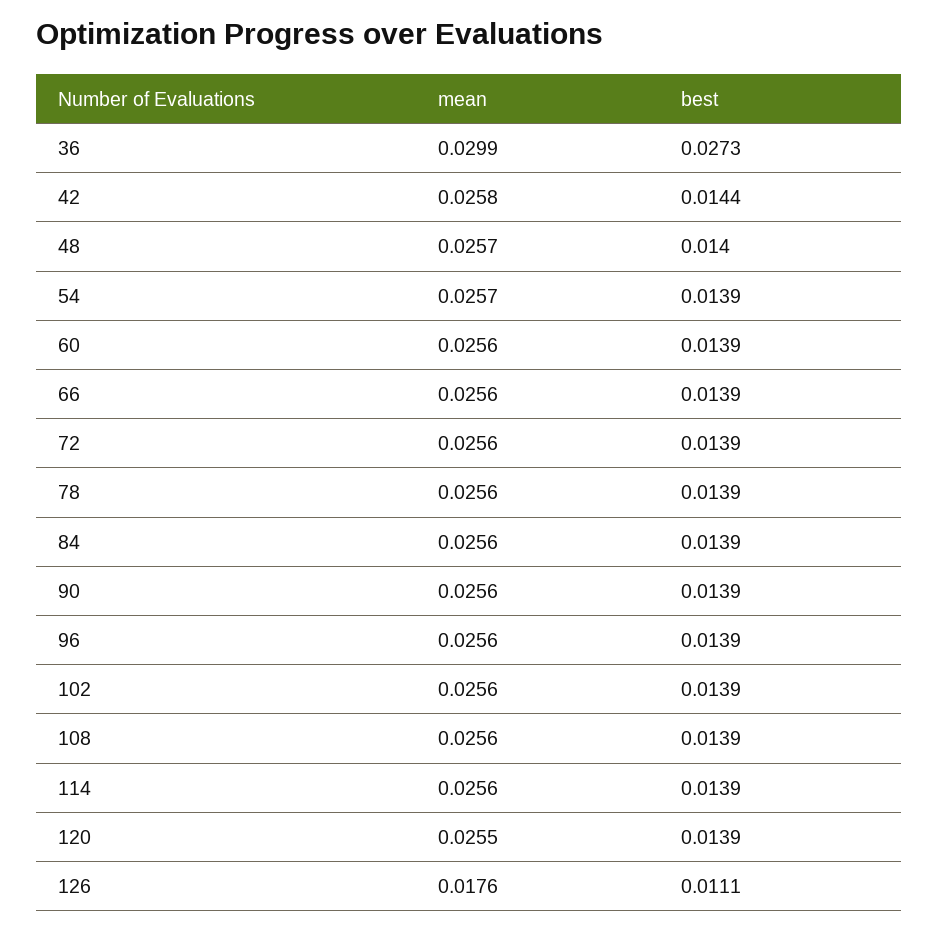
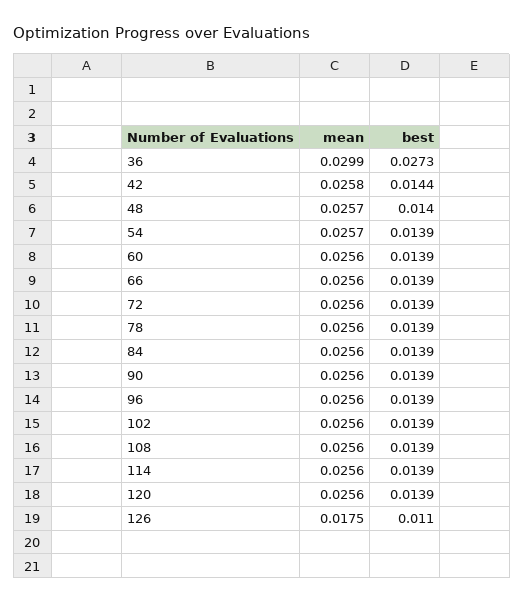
mean, 120: 0.0255 -> 0.0256
mean, 126: 0.0176 -> 0.0175
best, 126: 0.0111 -> 0.011

